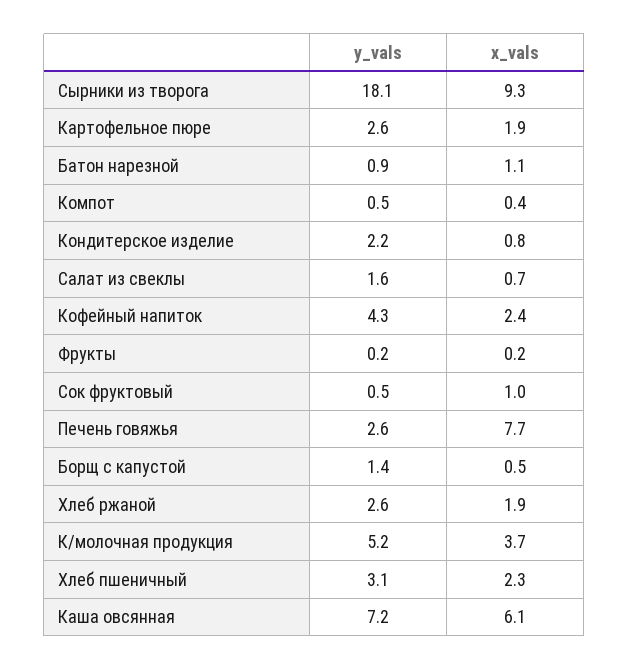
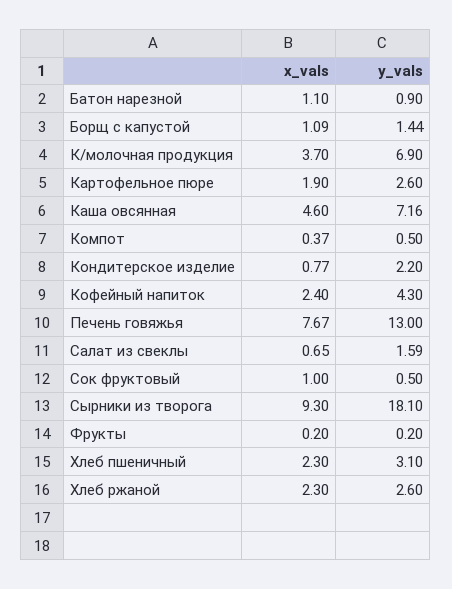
y_vals, Печень говяжья: 2.6 -> 13
x_vals, Борщ с капустой: 0.5 -> 1.09
x_vals, Хлеб ржаной: 1.9 -> 2.3
y_vals, К/молочная продукция: 5.2 -> 6.9
x_vals, Каша овсянная: 6.1 -> 4.6

